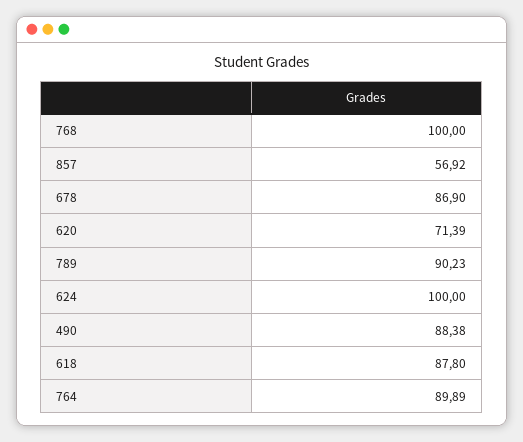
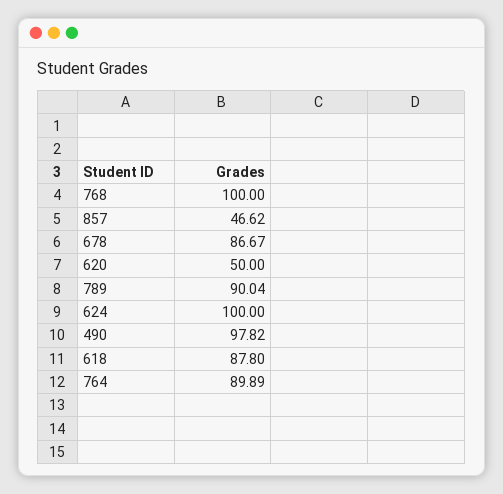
857: 56.92 -> 46.62
678: 86.9 -> 86.67
620: 71.39 -> 50
789: 90.23 -> 90.04
490: 88.38 -> 97.82

